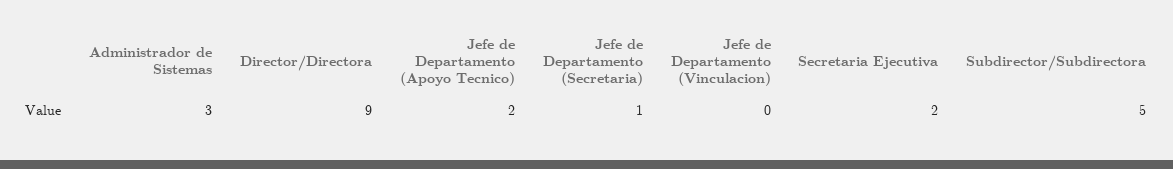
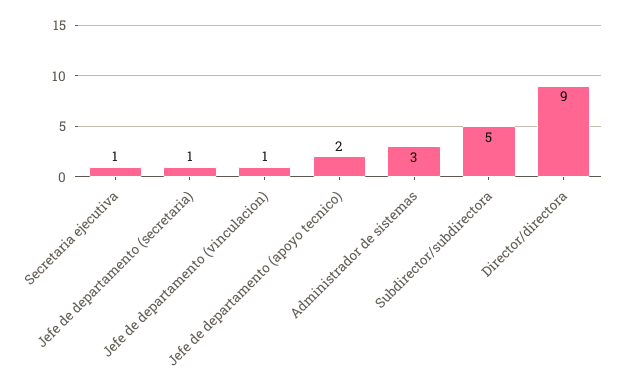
Jefe de Departamento (Vinculacion): 0 -> 1
Secretaria Ejecutiva: 2 -> 1

